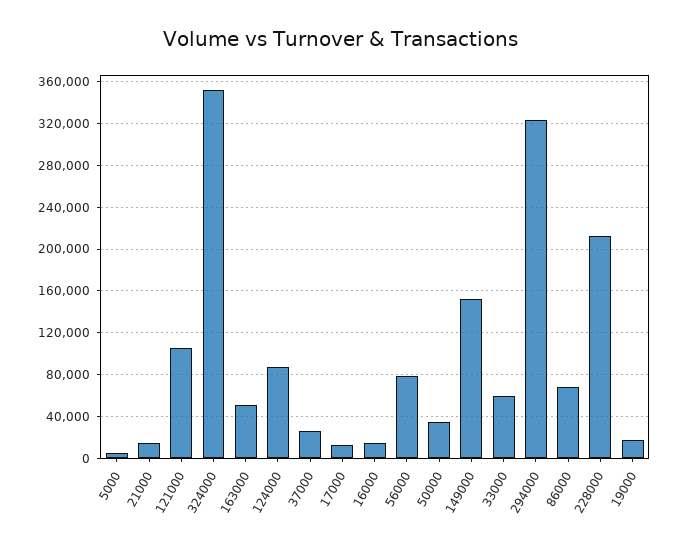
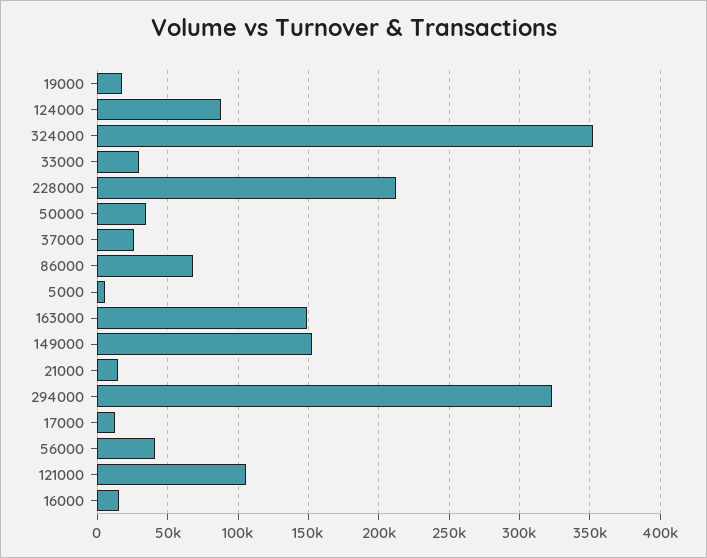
163000: 50000 -> 150000
56000: 80000 -> 40000
33000: 60000 -> 30000

